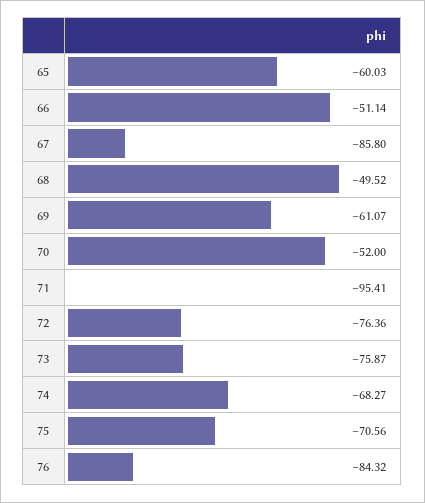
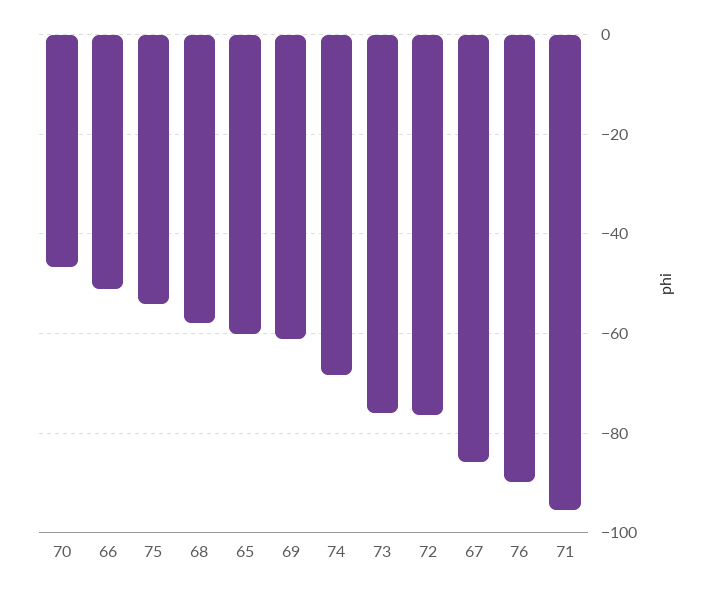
68: -49.52 -> -58
70: -52 -> -46
75: -70.56 -> -54
76: -84.32 -> -90

